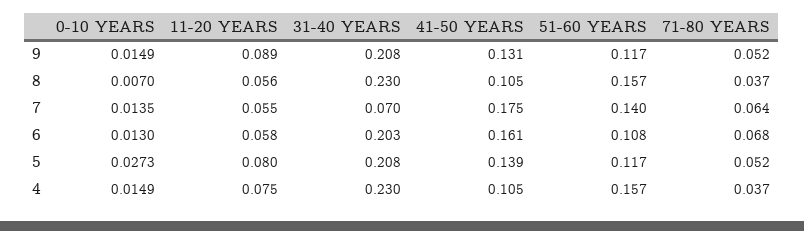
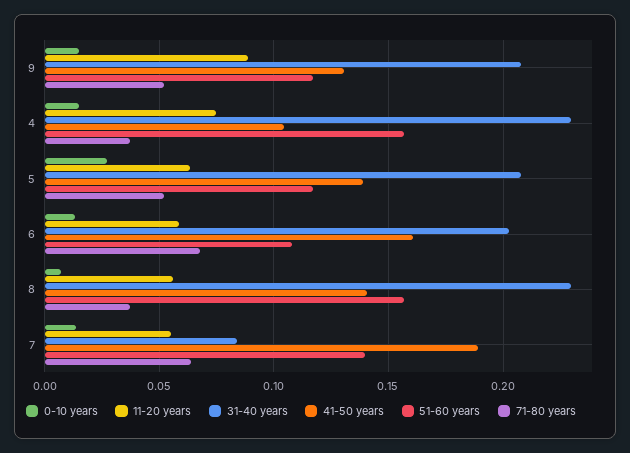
41-50 YEARS, 8: 0.105 -> 0.14
31-40 YEARS, 7: 0.07 -> 0.085
41-50 YEARS, 7: 0.175 -> 0.19
11-20 YEARS, 5: 0.08 -> 0.065

